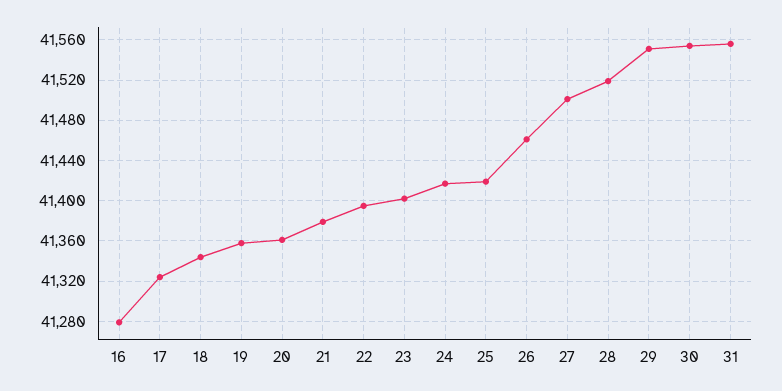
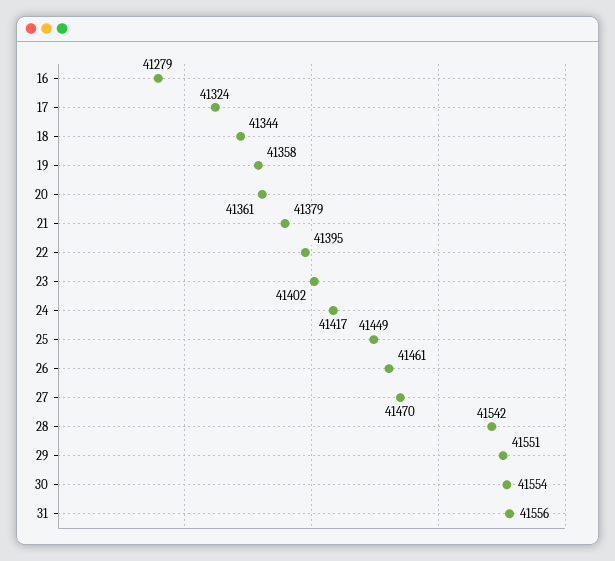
25: 41420 -> 41449
27: 41500 -> 41470
28: 41520 -> 41542

